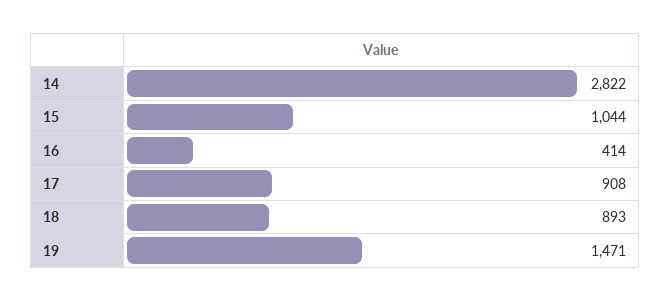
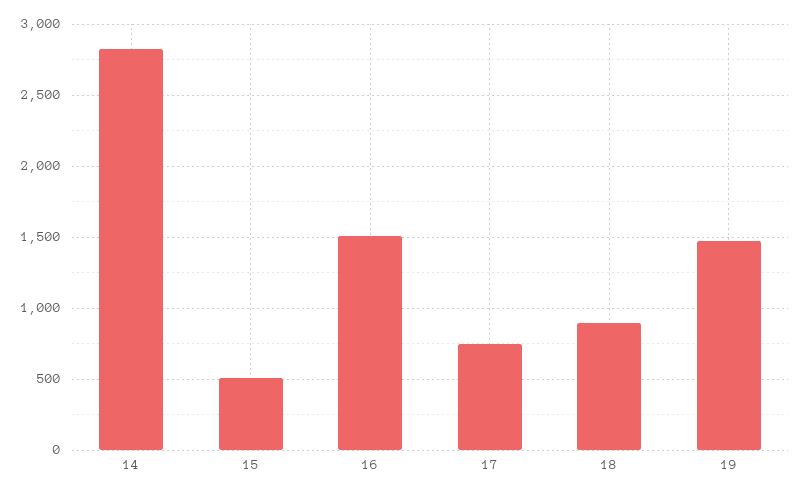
15: 1044 -> 500
16: 414 -> 1500
17: 908 -> 750

